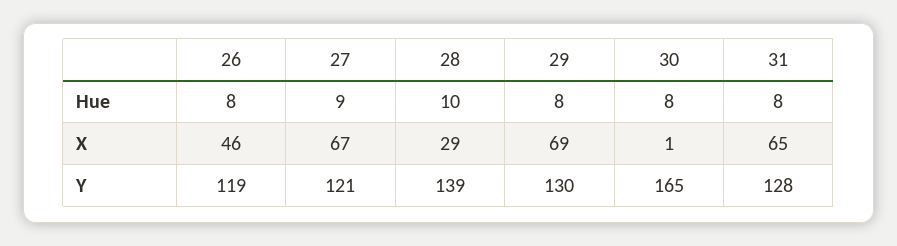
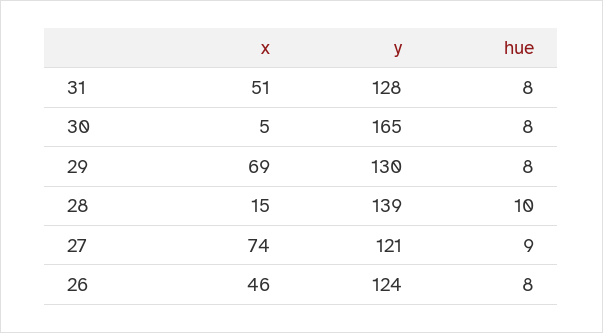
27, X: 67 -> 74
28, X: 29 -> 15
30, X: 1 -> 5
31, X: 65 -> 51
26, Y: 119 -> 124

